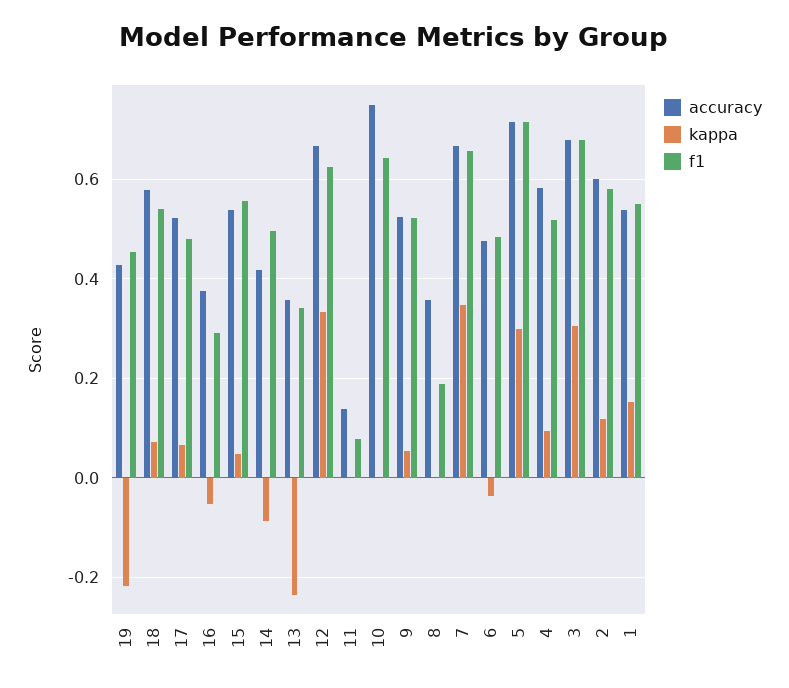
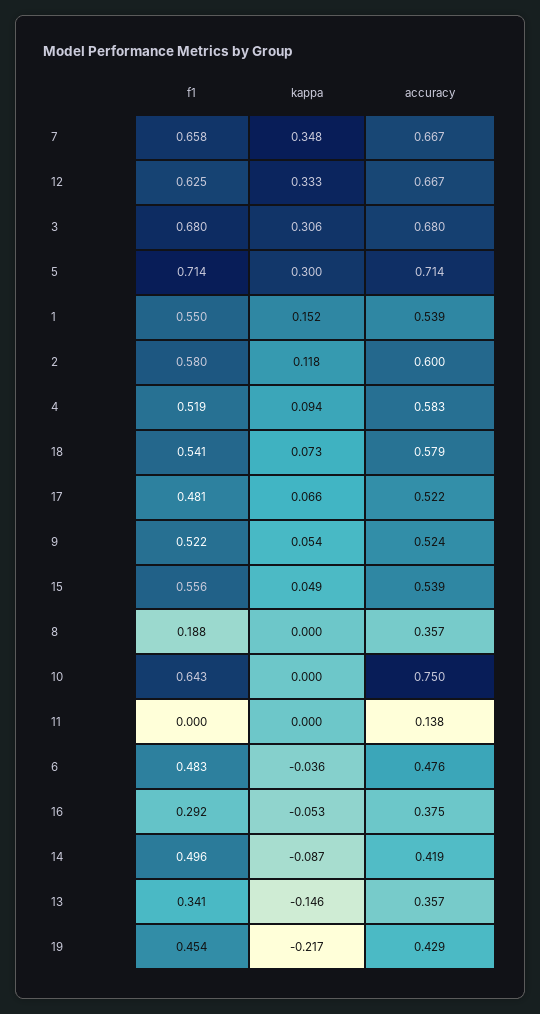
kappa, 13: -0.24 -> -0.146
f1, 11: 0.08 -> 0

